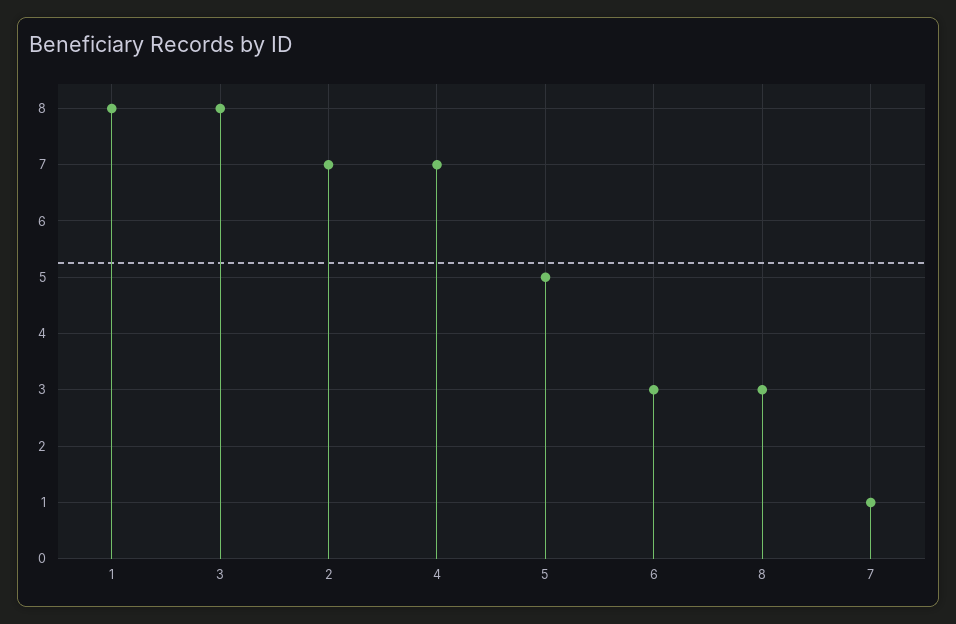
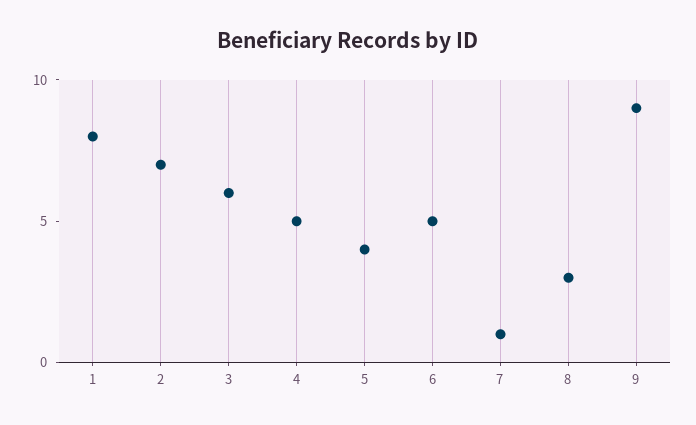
3: 8 -> 6
4: 7 -> 5
5: 5 -> 4
6: 3 -> 5
9: none -> 9

